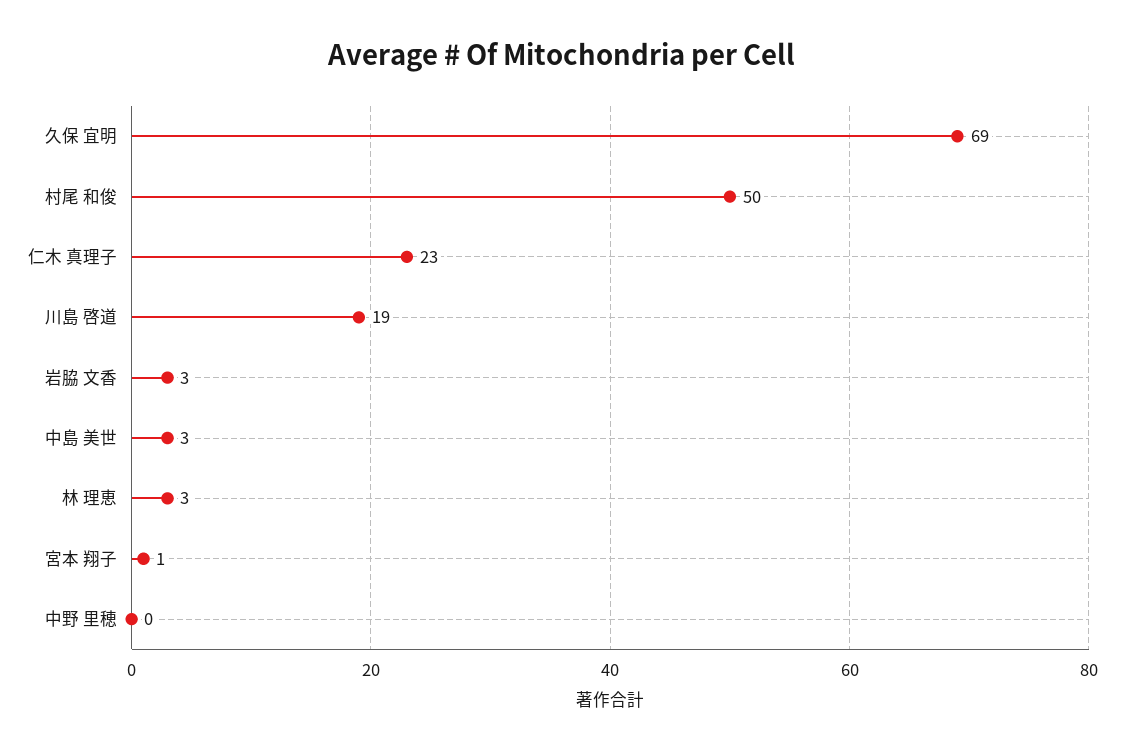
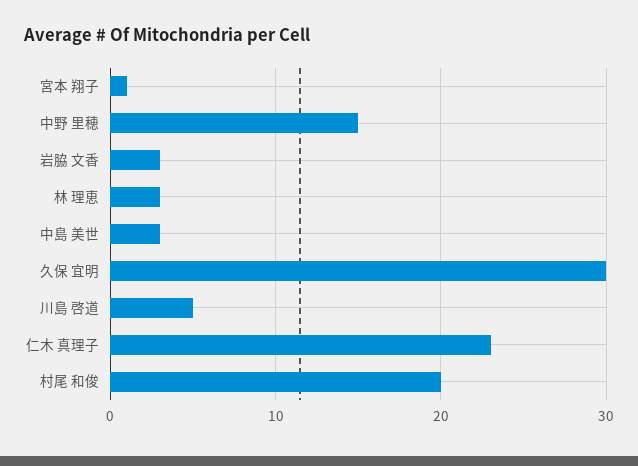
久保 宜明: 69 -> 30
村尾 和俊: 50 -> 20
川島 啓道: 19 -> 5
中野 里穂: 0 -> 15

